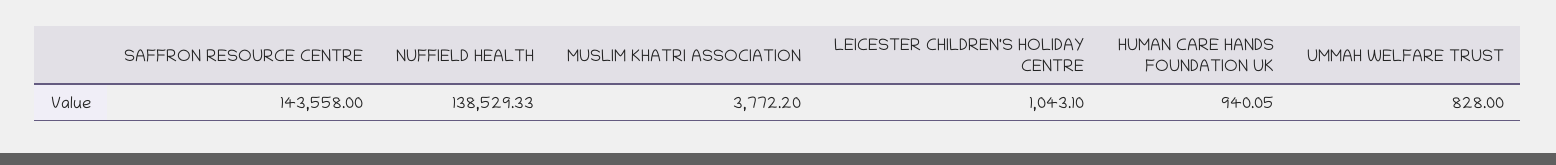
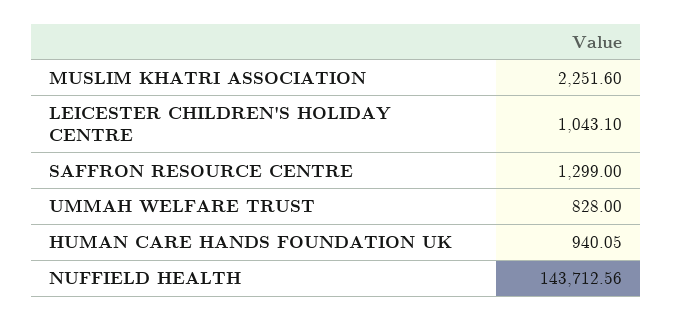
SAFFRON RESOURCE CENTRE: 143558 -> 1299
NUFFIELD HEALTH: 138529.33 -> 143712.56
MUSLIM KHATRI ASSOCIATION: 3772.2 -> 2251.6

